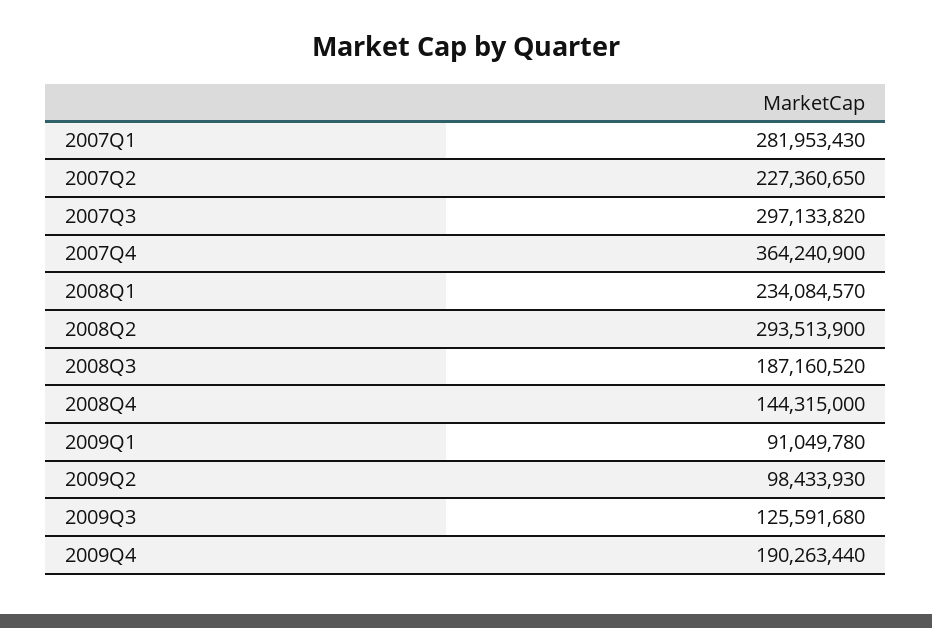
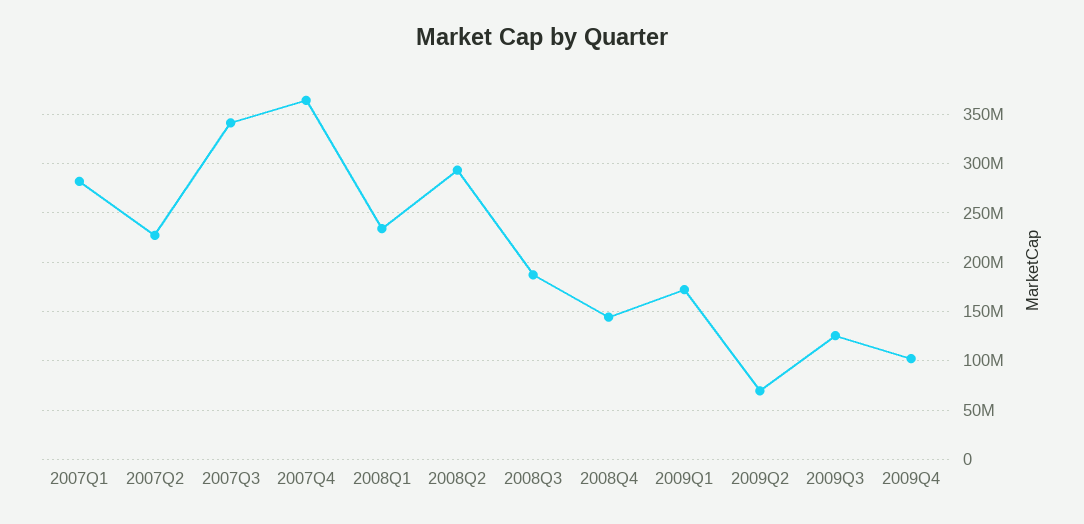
2007Q3: 297133820 -> 340000000
2009Q1: 91049780 -> 170000000
2009Q2: 98433930 -> 70000000
2009Q4: 190263440 -> 100000000

